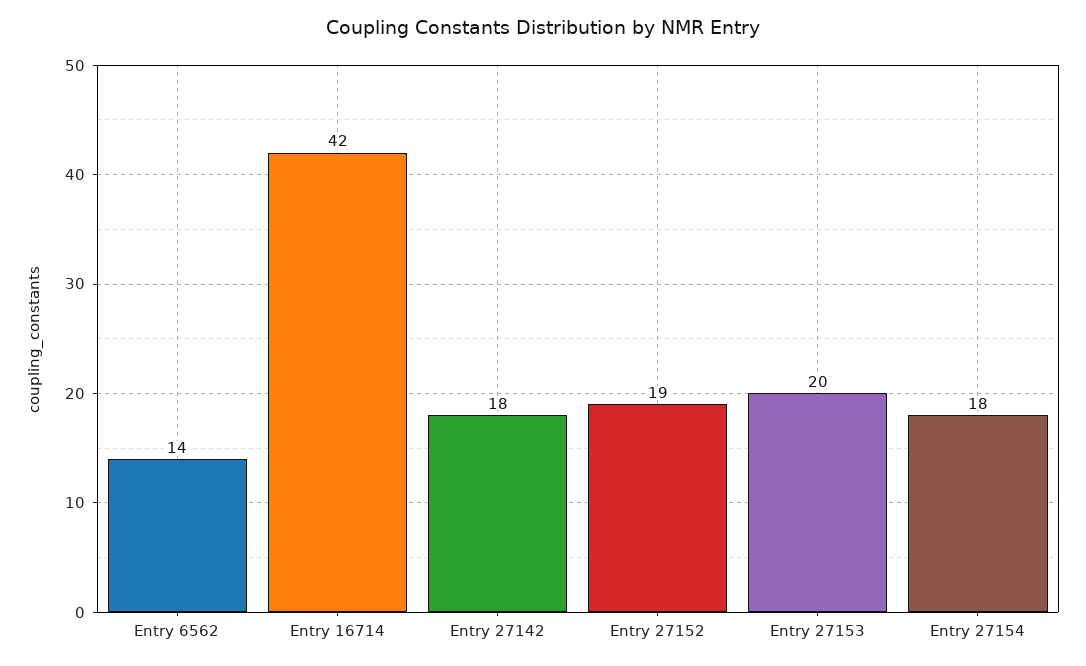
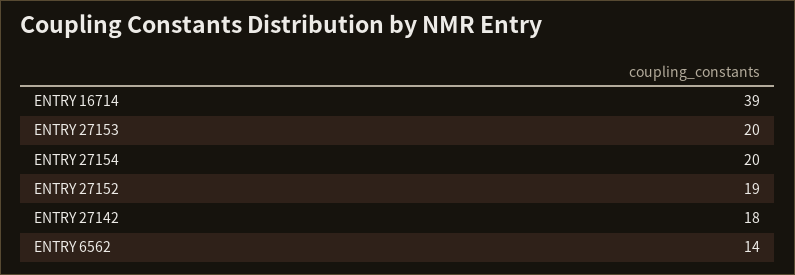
Entry 16714: 42 -> 39
Entry 27154: 18 -> 20

